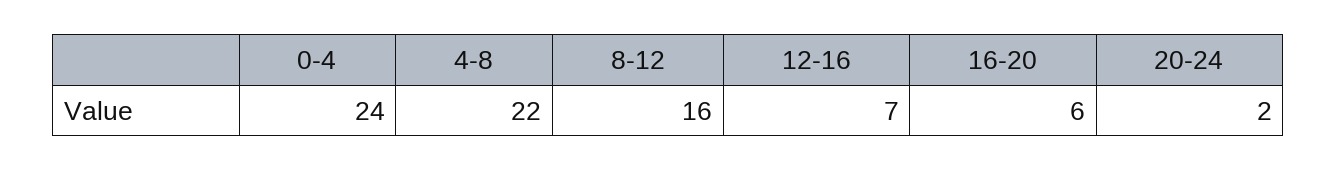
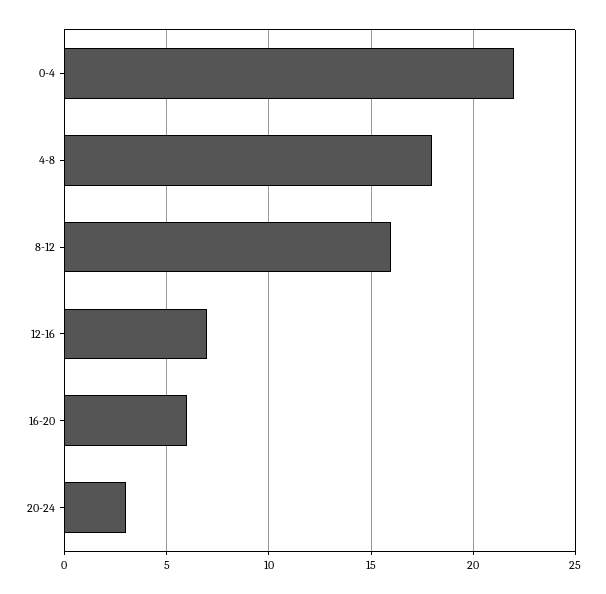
0-4: 24 -> 22
4-8: 22 -> 18
20-24: 2 -> 3

